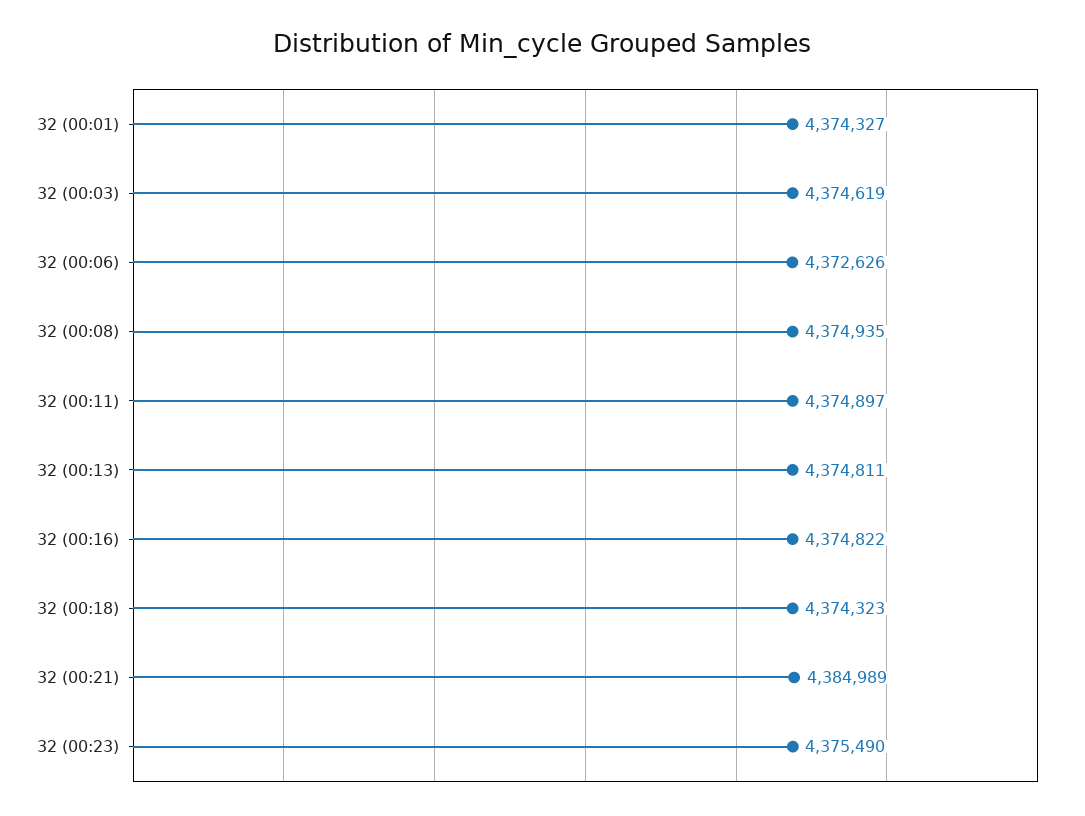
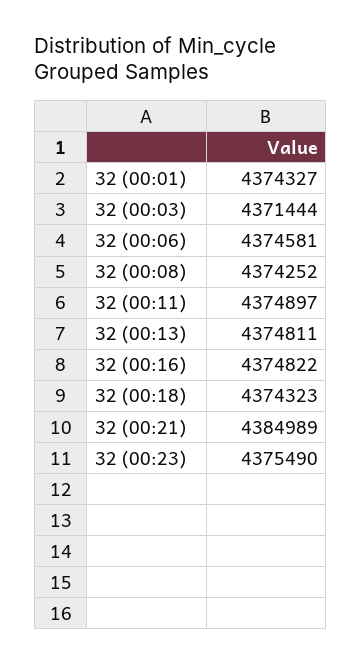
32 (00:03): 4374619 -> 4371444
32 (00:06): 4372626 -> 4374581
32 (00:08): 4374935 -> 4374252

